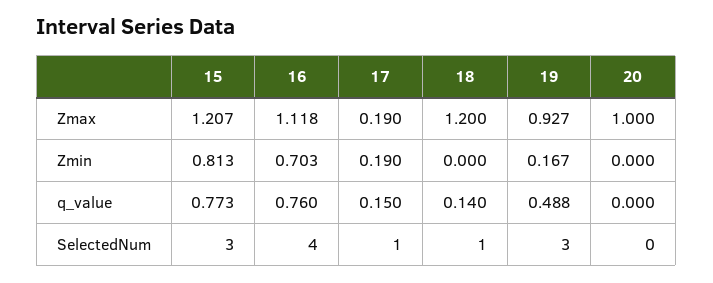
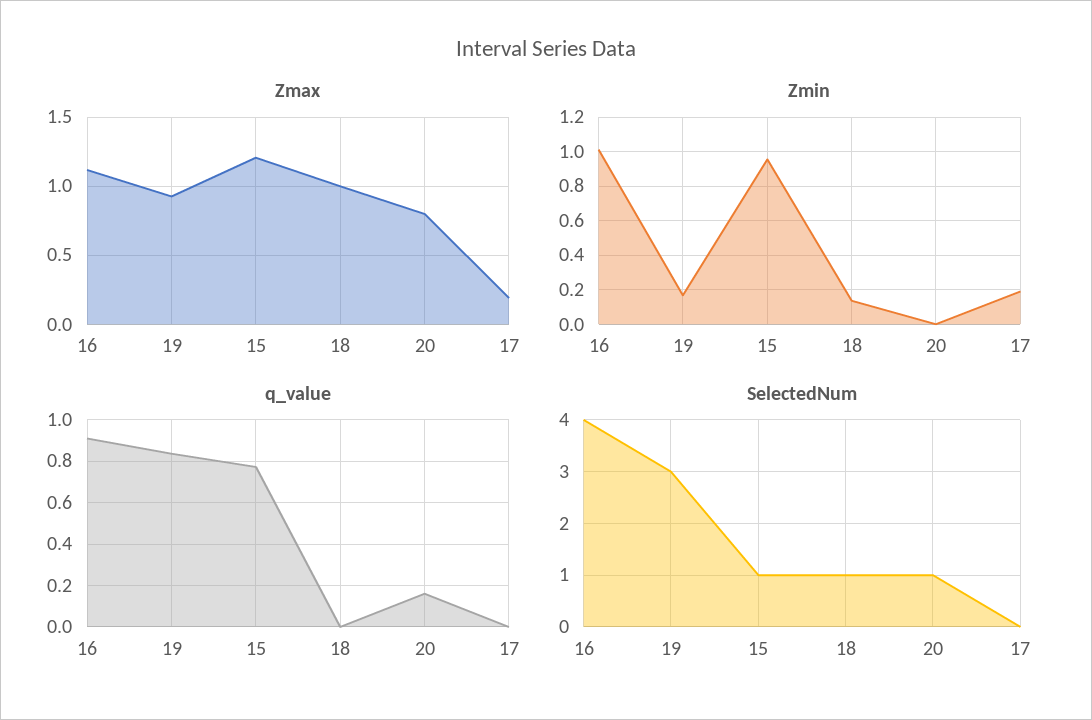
Zmax, 18: 1.2 -> 1
Zmax, 20: 1 -> 0.8
Zmin, 15: 0.813 -> 0.95
Zmin, 16: 0.703 -> 1
Zmin, 18: 0 -> 0.15
q_value, 16: 0.76 -> 0.9
q_value, 17: 0.15 -> 0
q_value, 18: 0.14 -> 0
q_value, 19: 0.488 -> 0.85
q_value, 20: 0 -> 0.15
SelectedNum, 15: 3 -> 1
SelectedNum, 17: 1 -> 0
SelectedNum, 20: 0 -> 1

